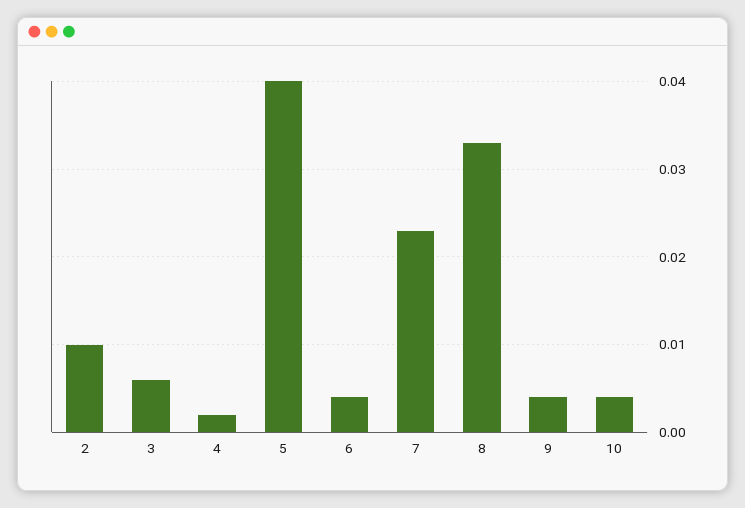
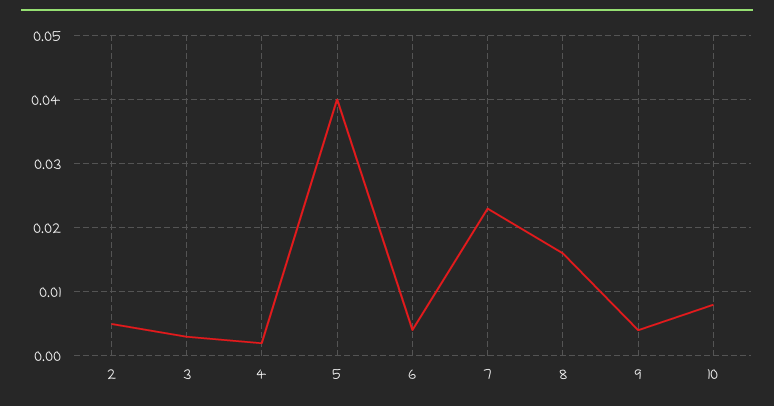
2: 0.01 -> 0.005
3: 0.006 -> 0.003
8: 0.033 -> 0.016
10: 0.004 -> 0.008

